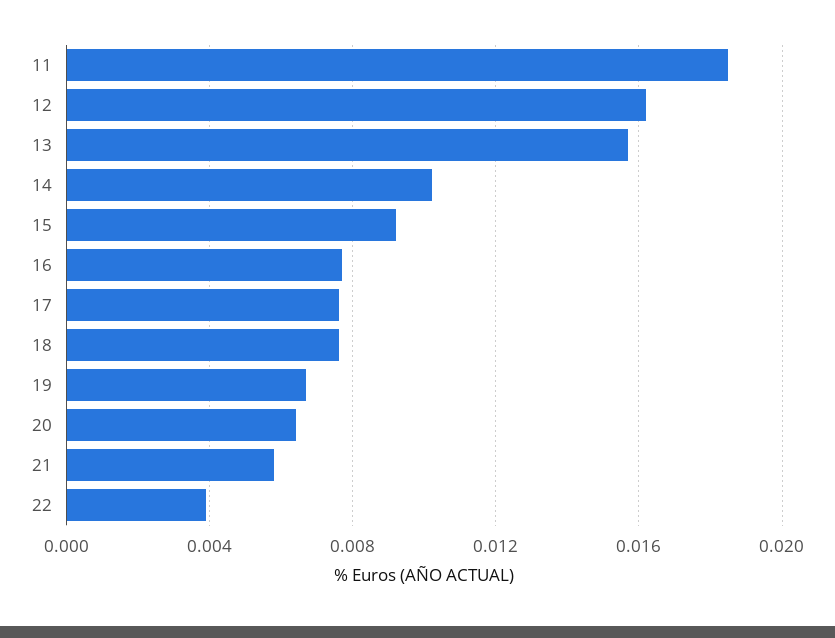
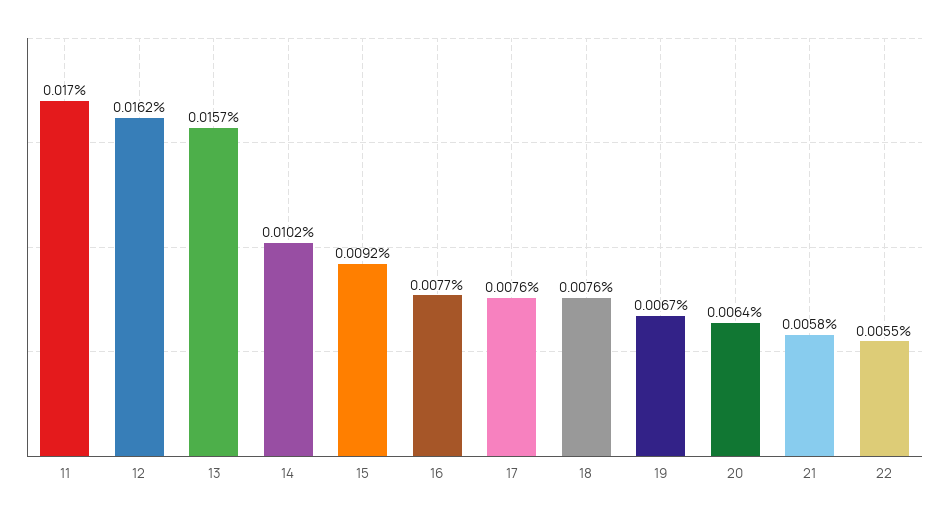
11: 0.0185 -> 0.017
22: 0.004 -> 0.0055

